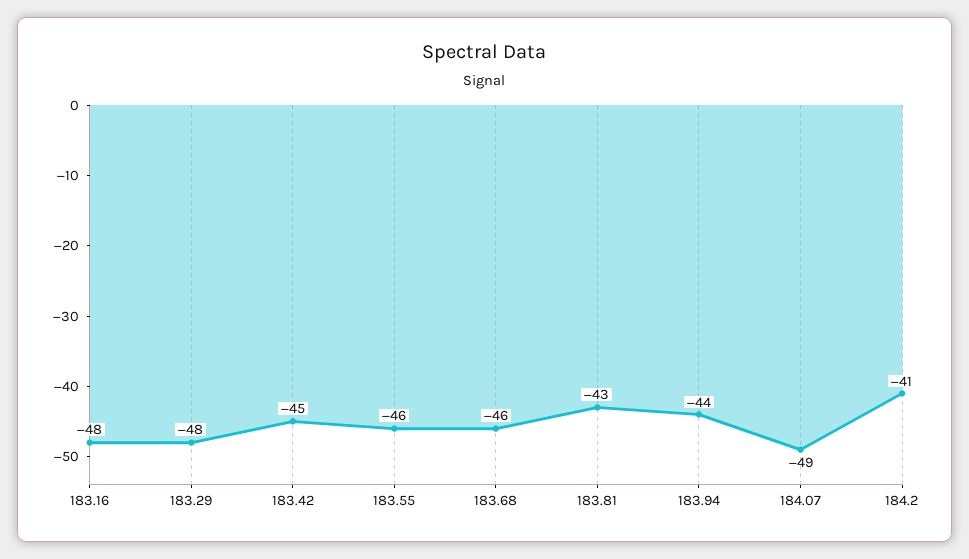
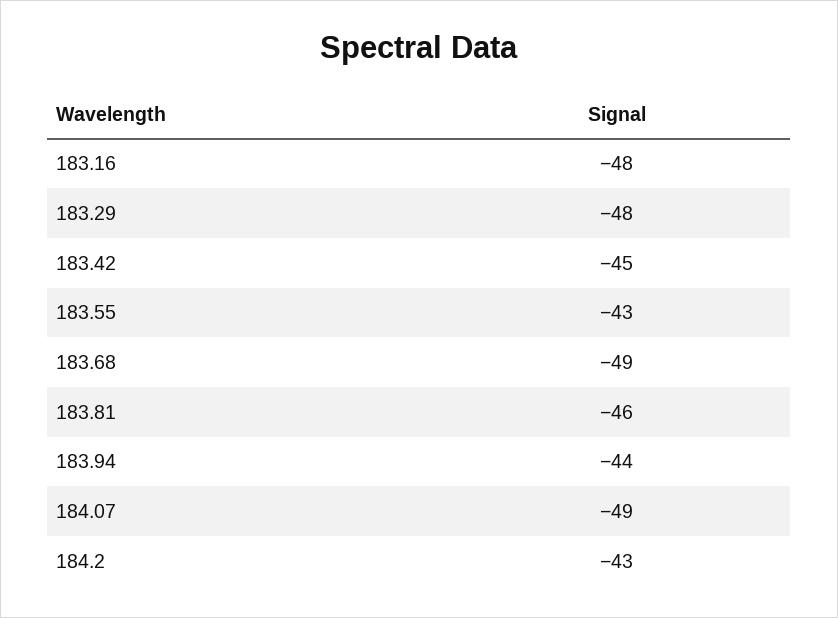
183.55: -46 -> -43
183.68: -46 -> -49
183.81: -43 -> -46
184.2: -41 -> -43

